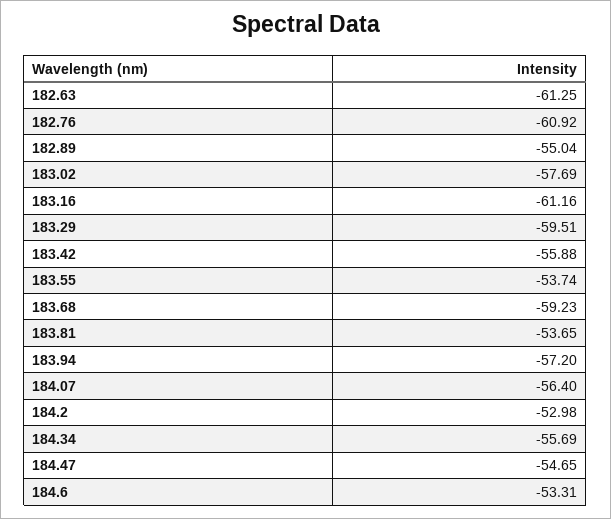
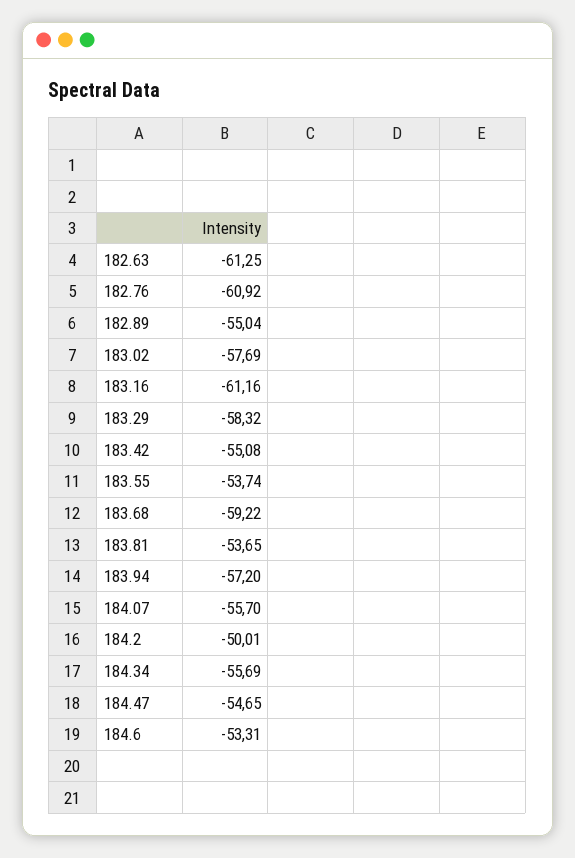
183.29: -59.51 -> -58.32
183.42: -55.88 -> -55.08
183.68: -59.23 -> -59.22
184.07: -56.4 -> -55.7
184.2: -52.98 -> -50.01

